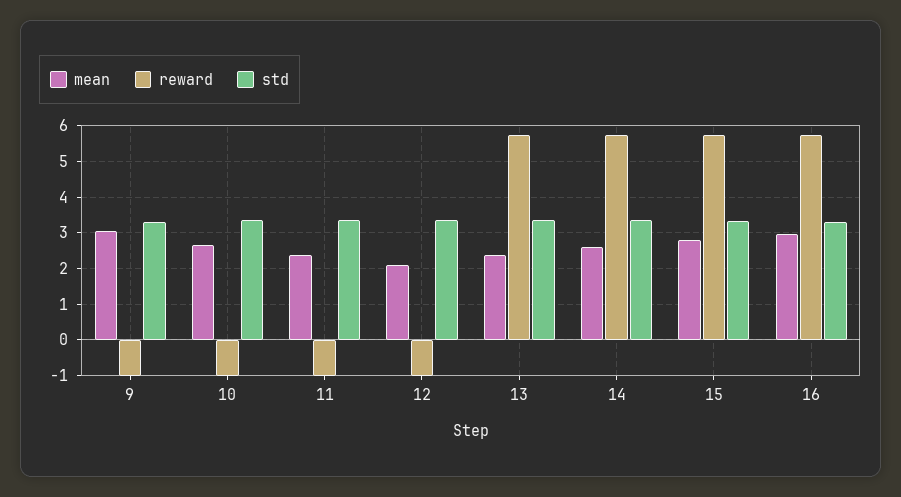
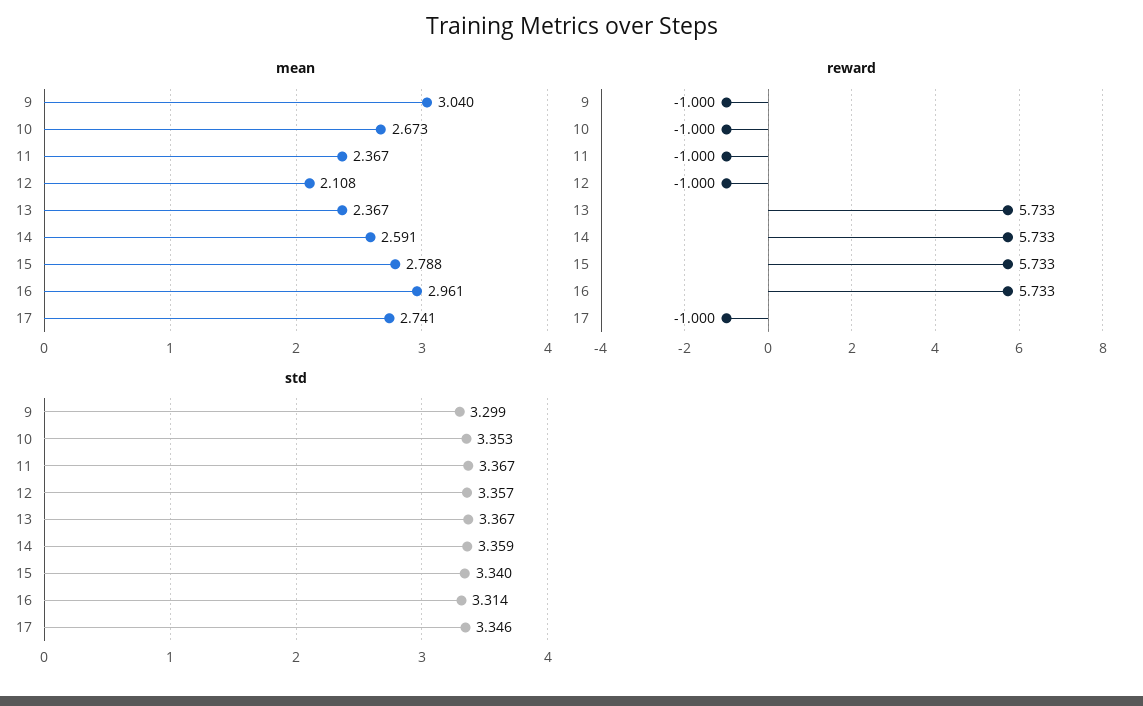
mean, 17: none -> 2.741
reward, 17: none -> -1
std, 17: none -> 3.346

